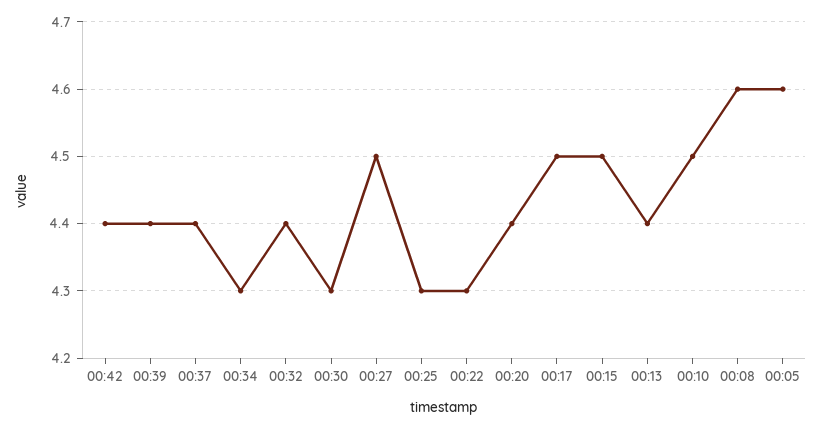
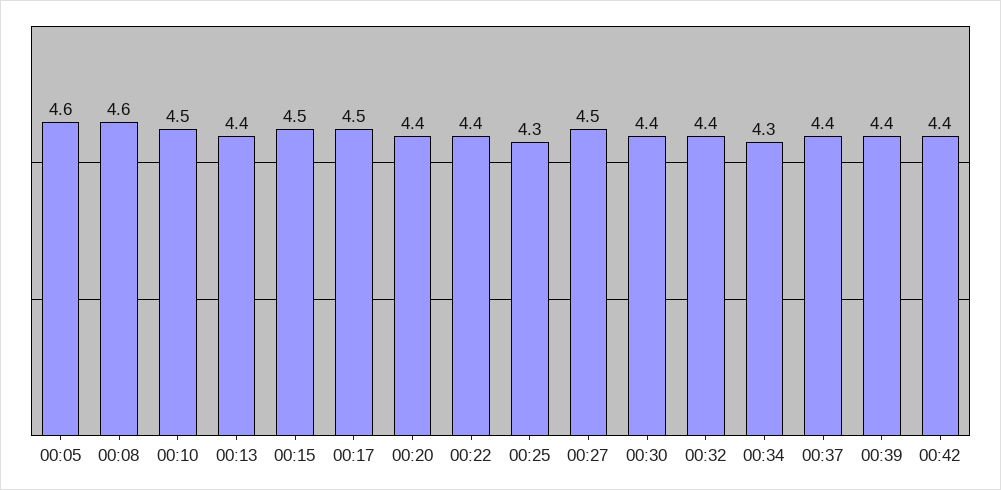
00:30: 4.3 -> 4.4
00:22: 4.3 -> 4.4

